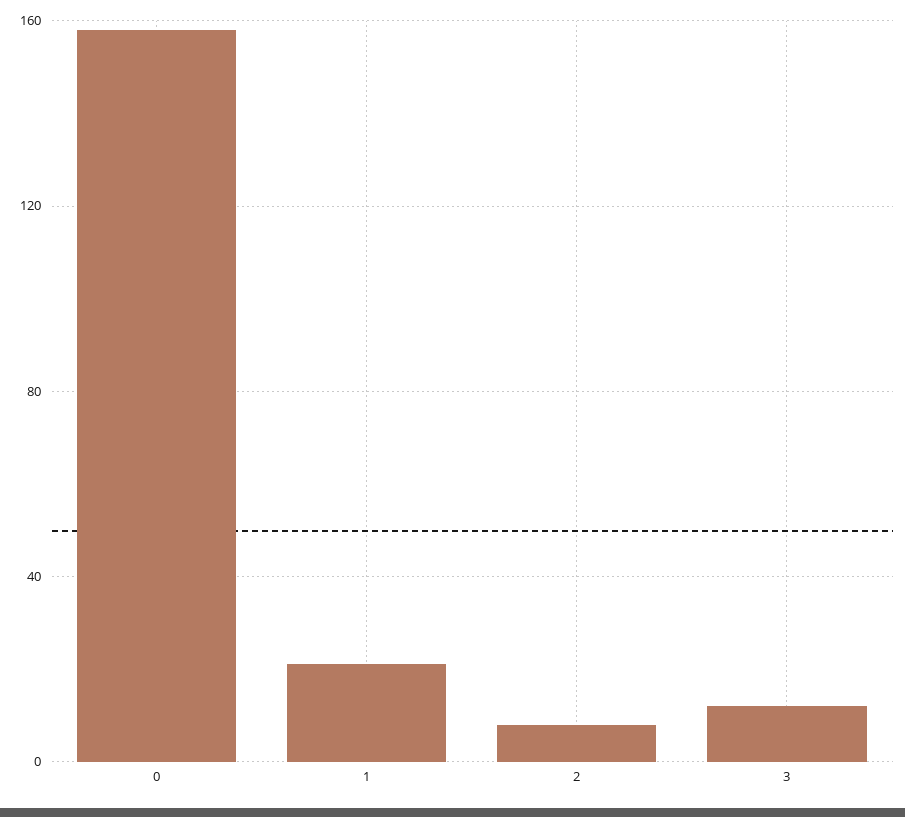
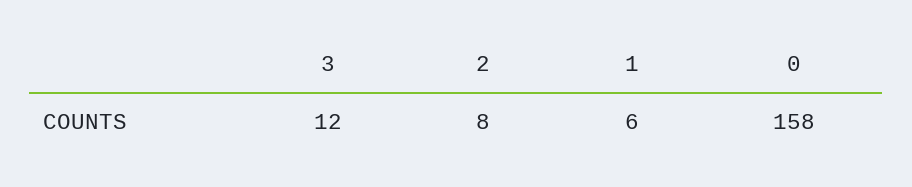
1: 20 -> 6

